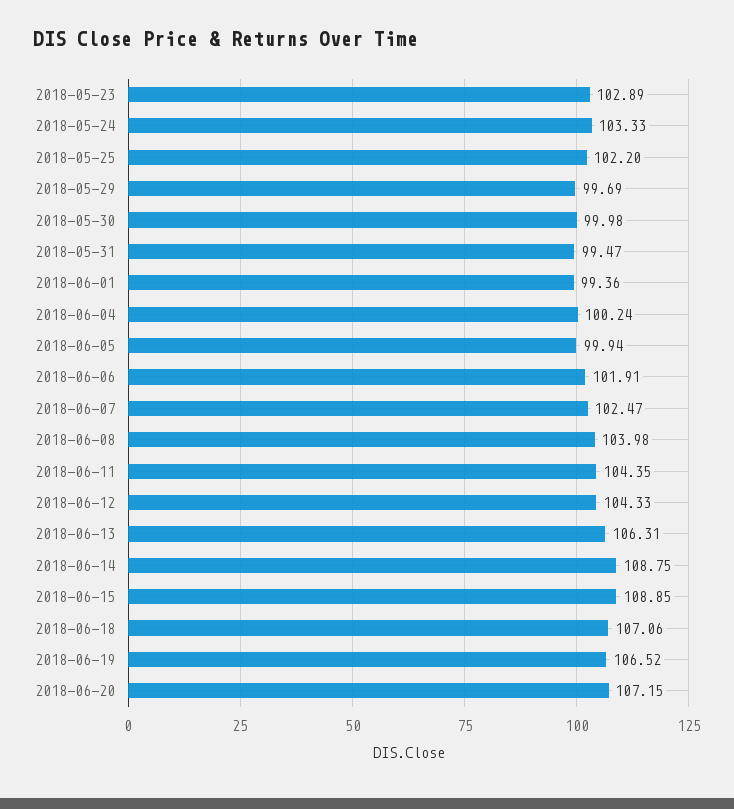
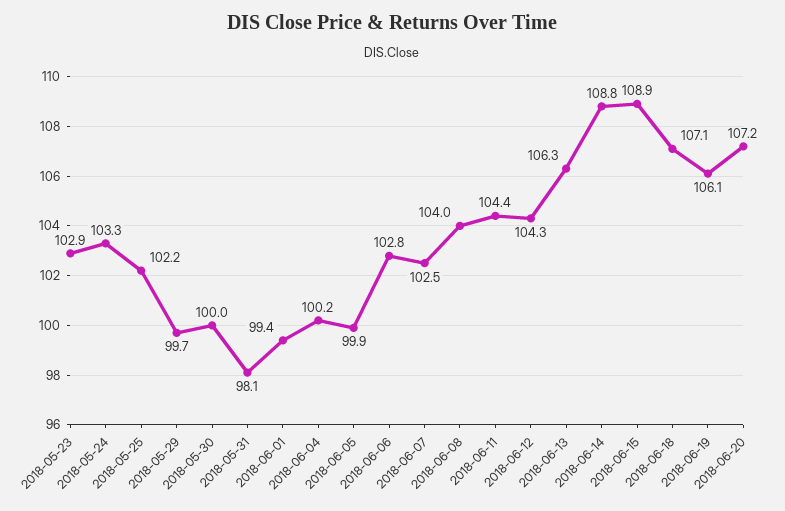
2018-05-31: 99.47 -> 98.1
2018-06-06: 101.91 -> 102.8
2018-06-19: 106.52 -> 106.1

